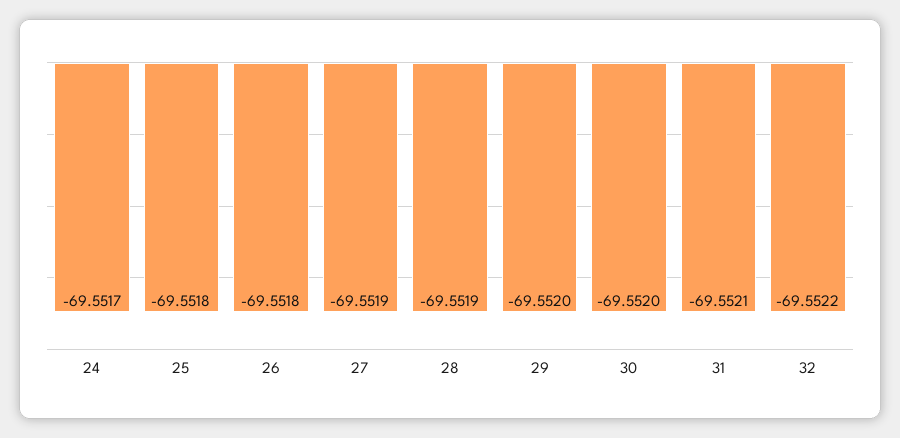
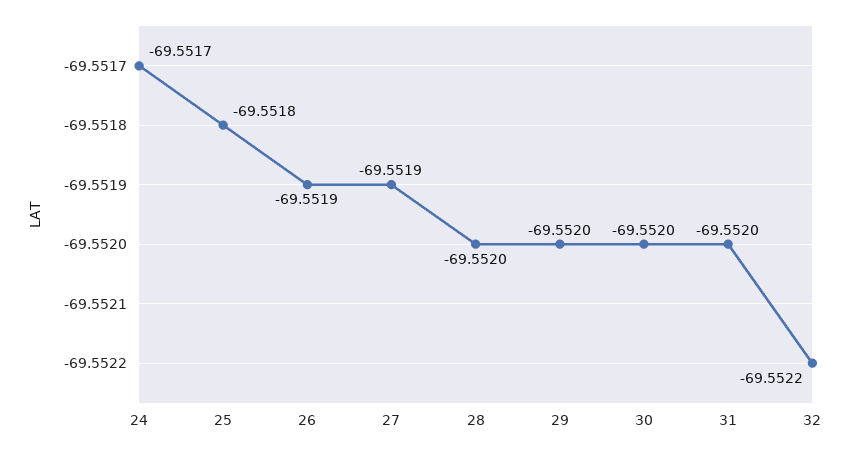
26: -69.5518 -> -69.5519
28: -69.5519 -> -69.552
31: -69.5521 -> -69.552

